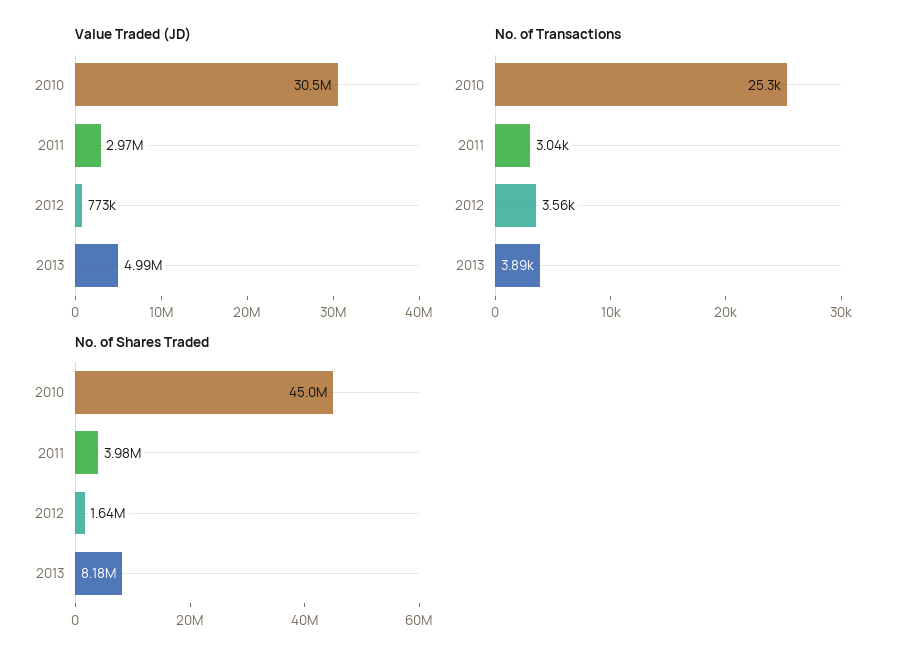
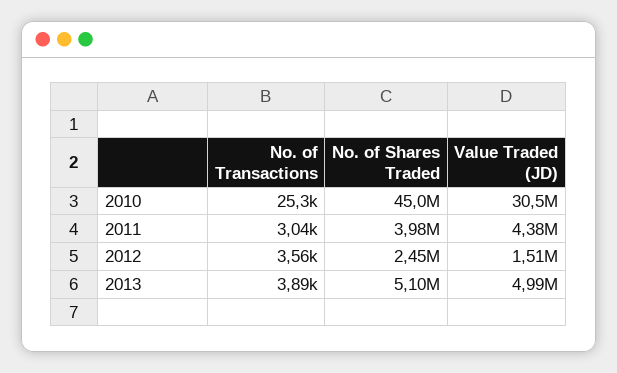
Value Traded (JD), 2011: 2970000 -> 4380000
Value Traded (JD), 2012: 773000 -> 1510000
No. of Shares Traded, 2012: 1640000 -> 2450000
No. of Shares Traded, 2013: 8180000 -> 5100000

